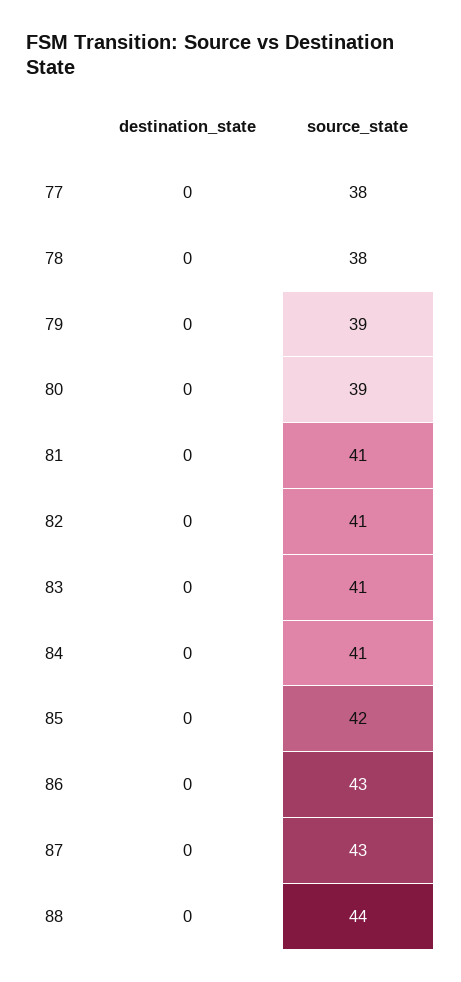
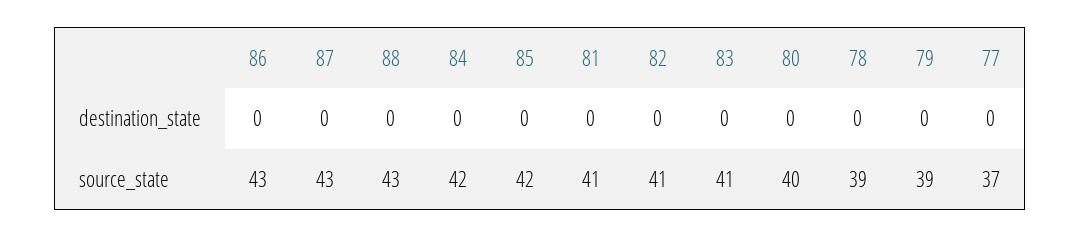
source_state, 77: 38 -> 37
source_state, 78: 38 -> 39
source_state, 80: 39 -> 40
source_state, 84: 41 -> 42
source_state, 88: 44 -> 43

